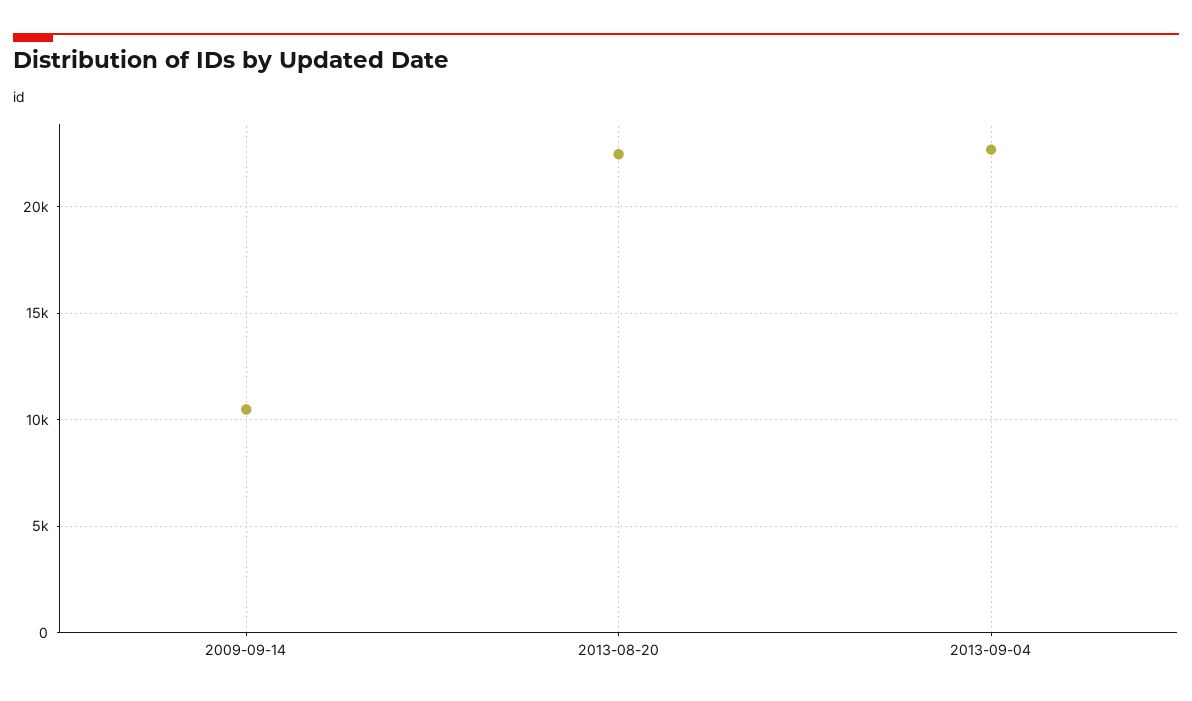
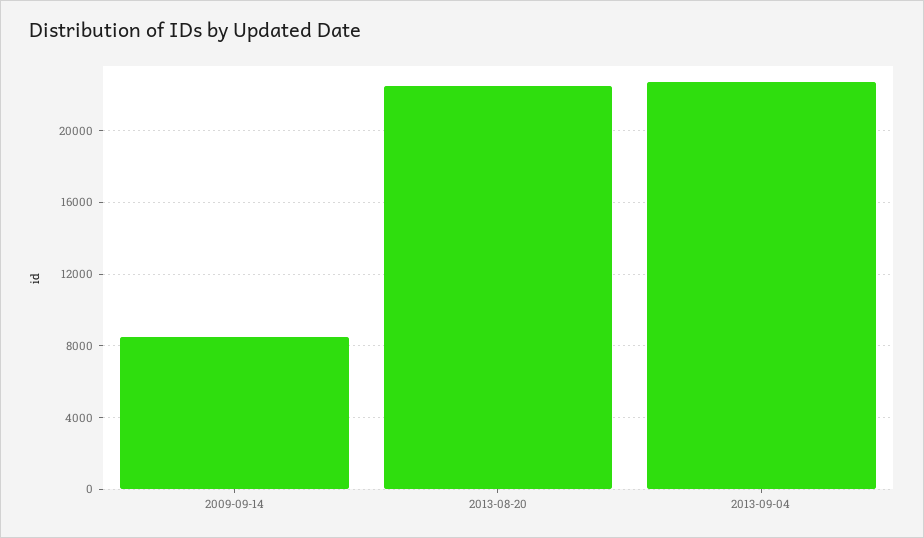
2009-09-14: 10500 -> 8500

